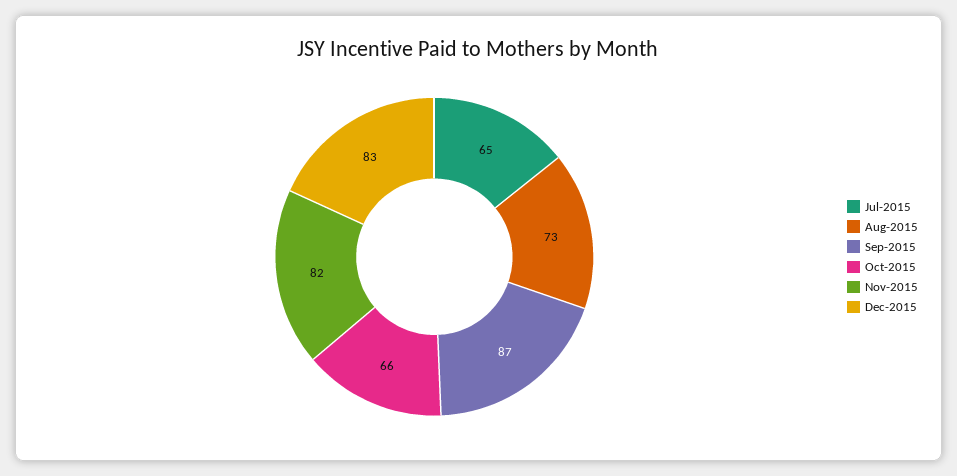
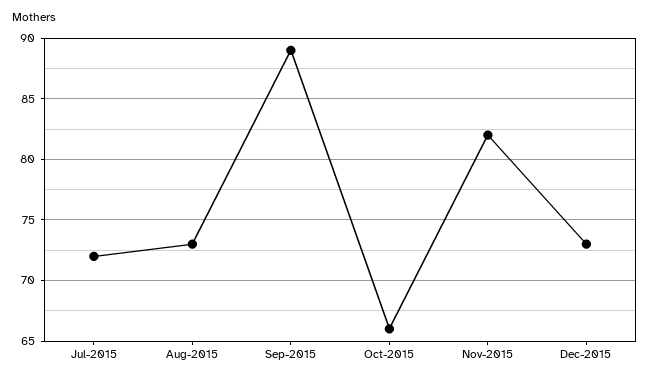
Jul-2015: 65 -> 72
Sep-2015: 87 -> 89
Dec-2015: 83 -> 73

